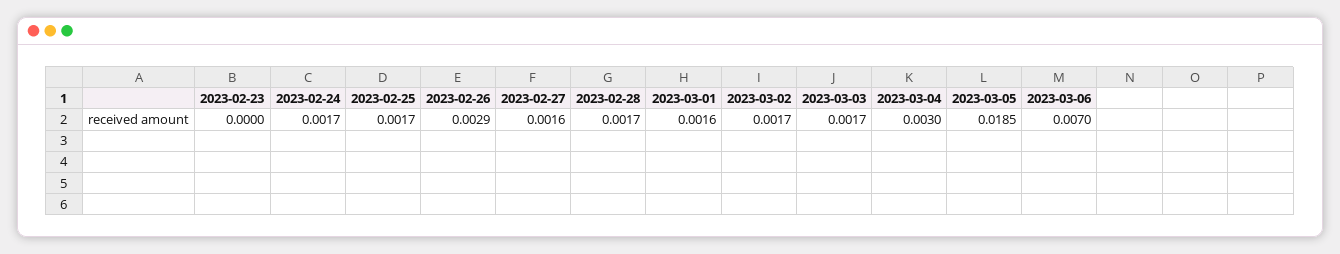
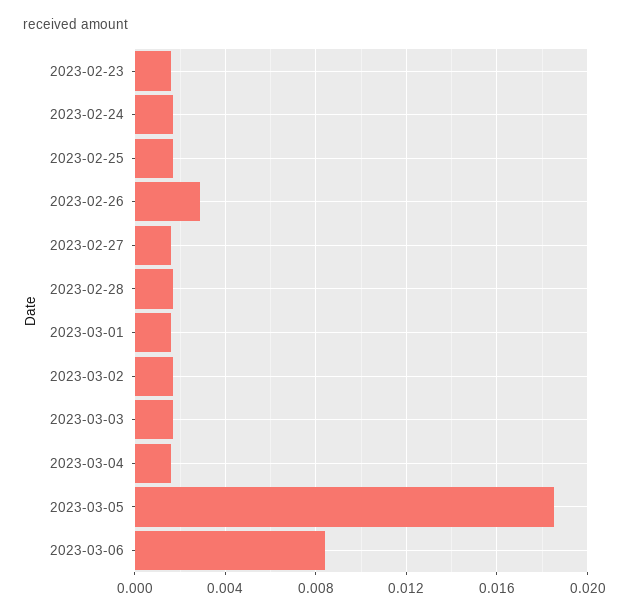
2023-02-23: 0 -> 0.0015
2023-03-04: 0.003 -> 0.0015
2023-03-06: 0.007 -> 0.0085

